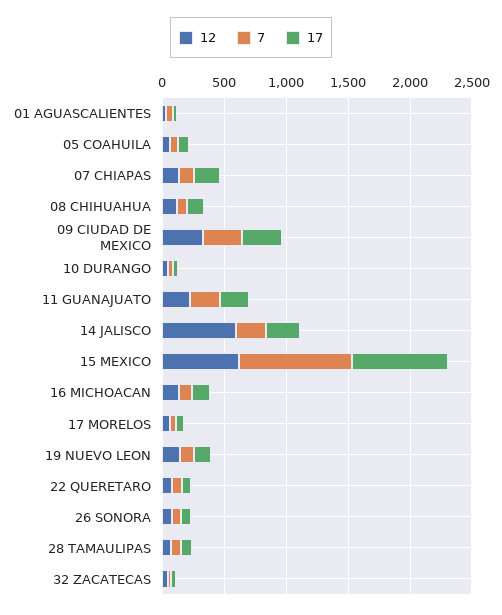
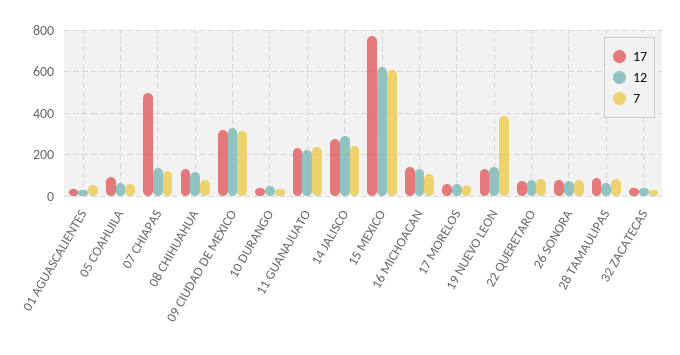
17, 07 CHIAPAS: 200 -> 500
12, 14 JALISCO: 600 -> 300
7, 15 MEXICO: 900 -> 600
7, 19 NUEVO LEON: 100 -> 400

